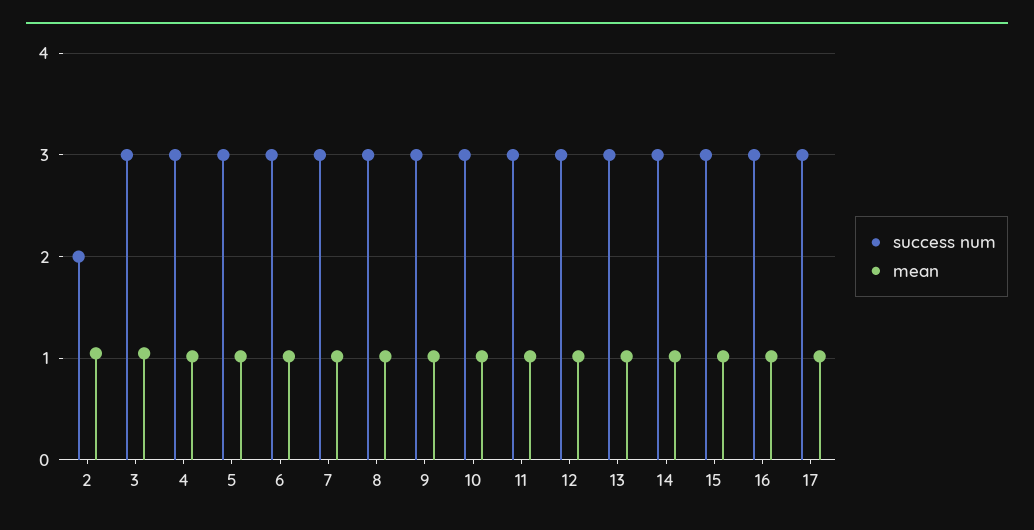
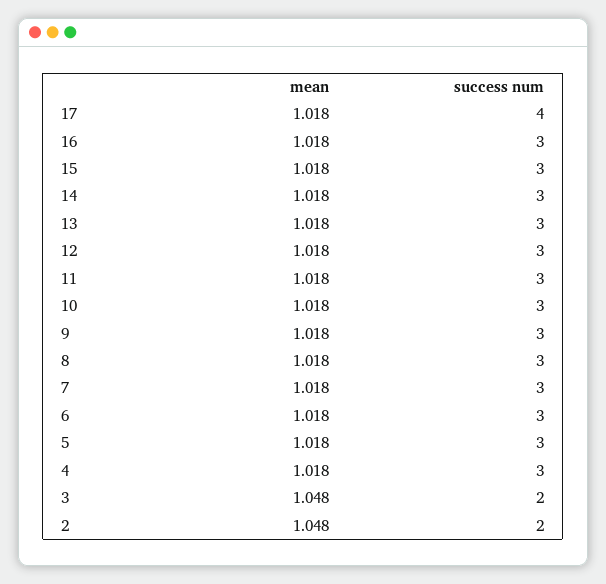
success num, 3: 3 -> 2
success num, 17: 3 -> 4

